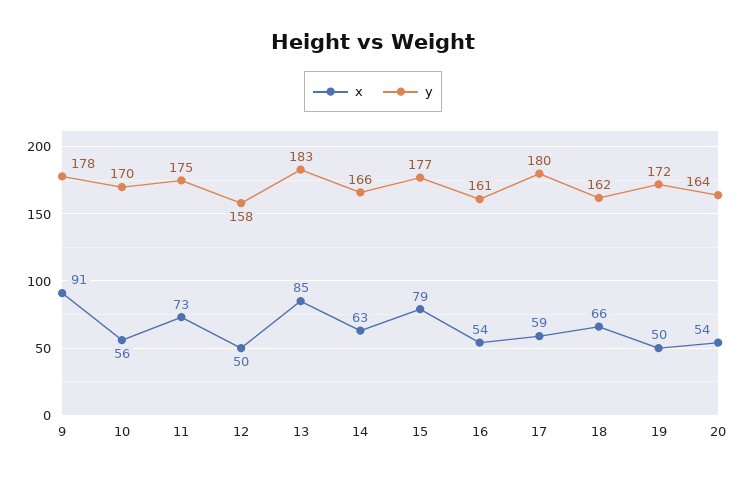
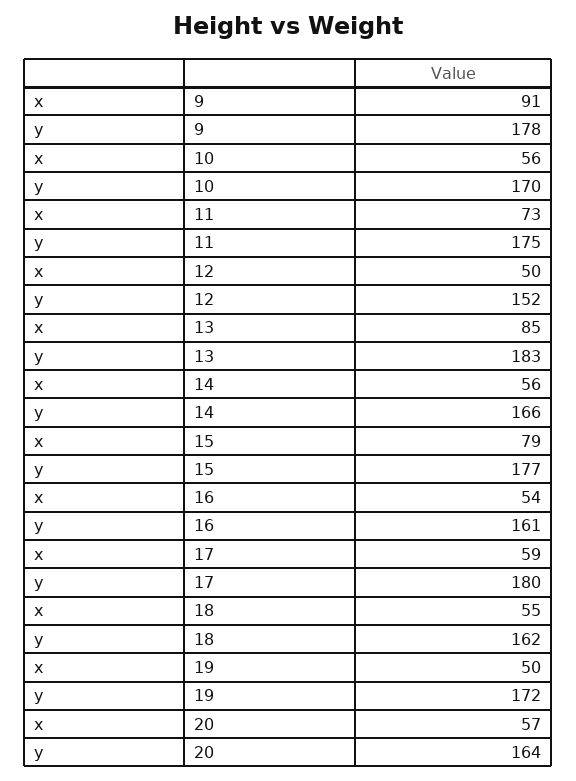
y, 12: 158 -> 152
x, 14: 63 -> 56
x, 18: 66 -> 55
x, 20: 54 -> 57

